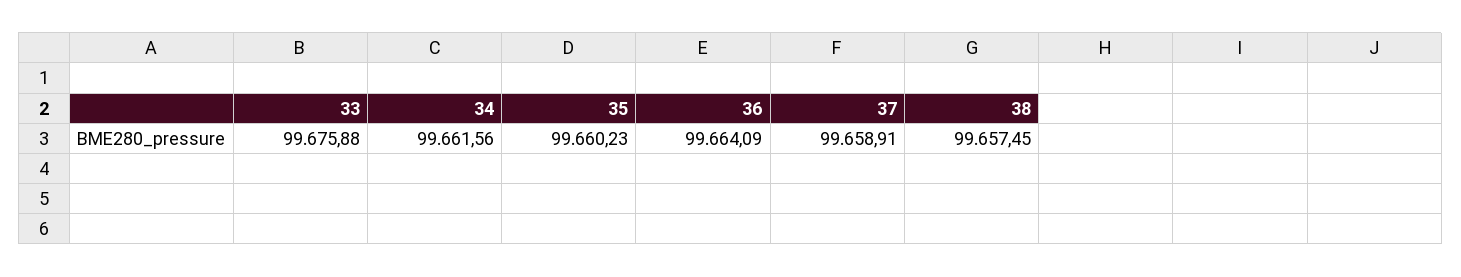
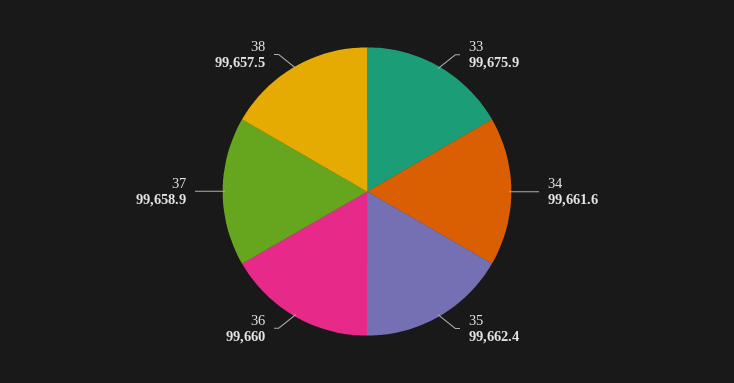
35: 99660.23 -> 99662.4
36: 99664.09 -> 99660

